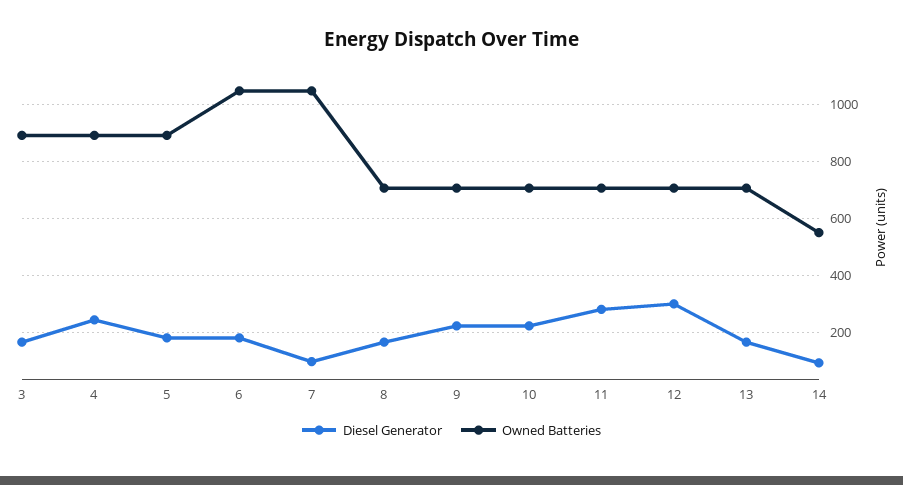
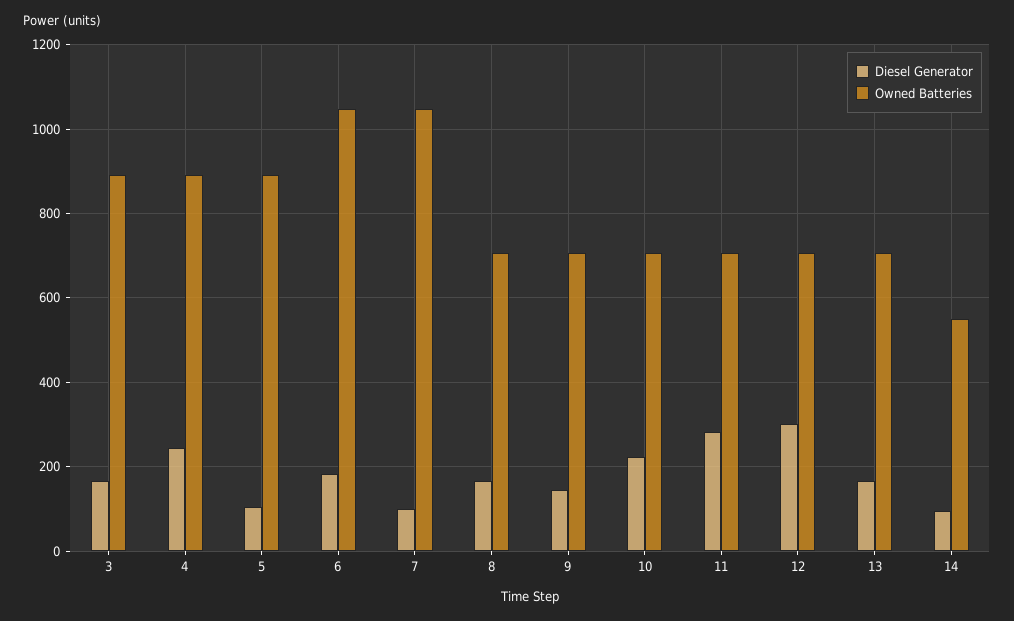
Diesel Generator, 5: 175 -> 100
Diesel Generator, 9: 225 -> 140

